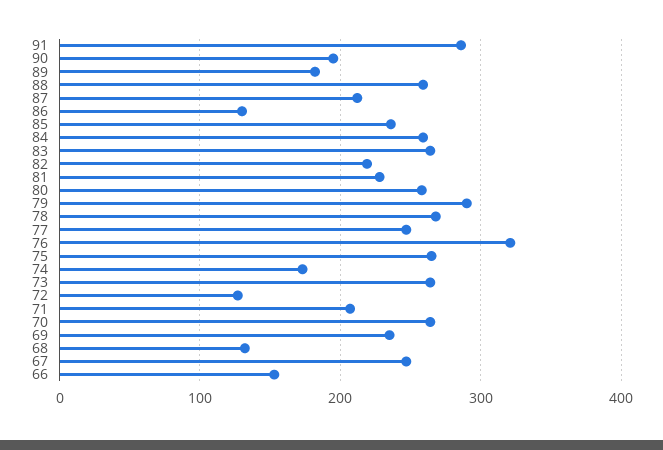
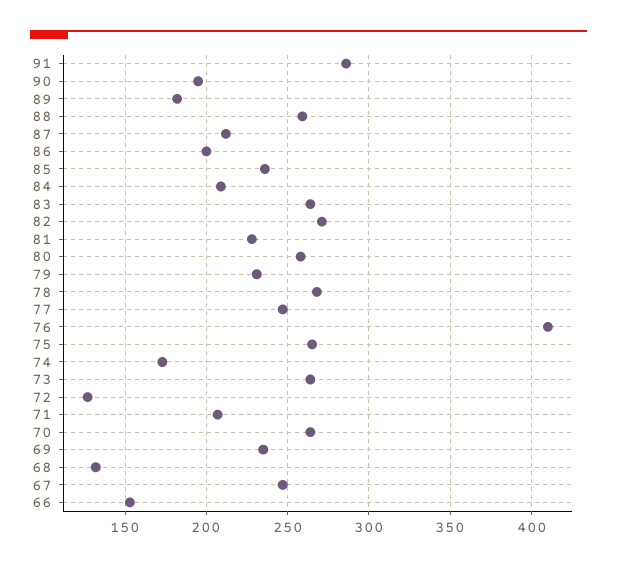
86: 130 -> 200
84: 260 -> 210
82: 220 -> 270
79: 290 -> 230
76: 320 -> 410

